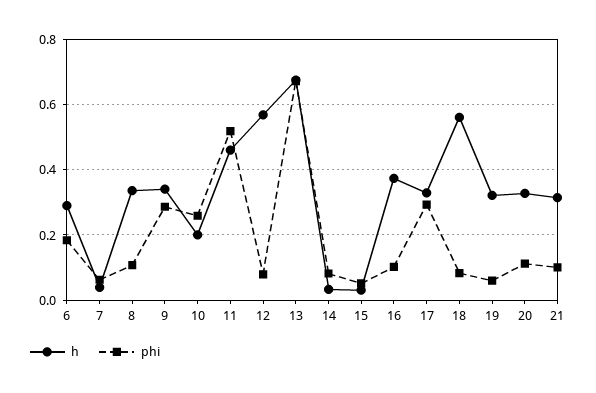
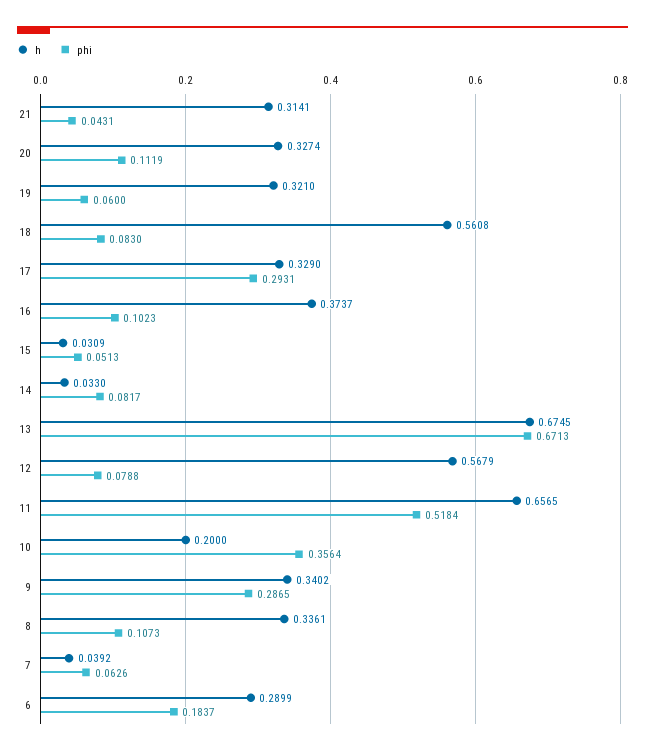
phi, 10: 0.26 -> 0.3564
h, 11: 0.46 -> 0.6565
phi, 21: 0.1 -> 0.0431

